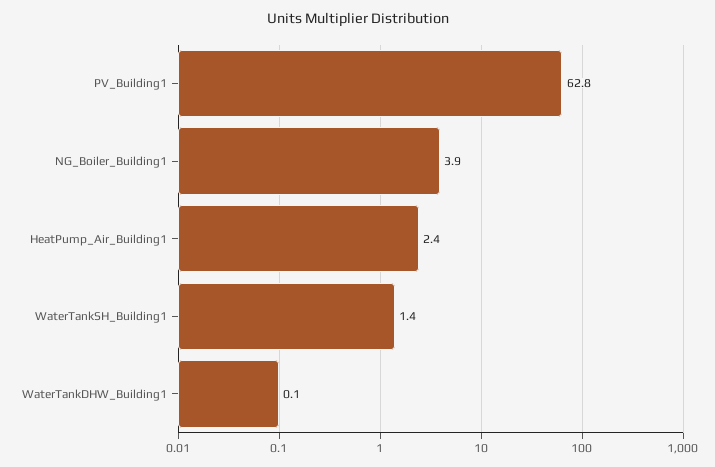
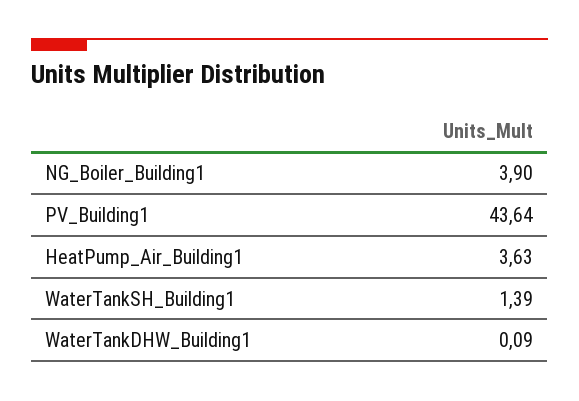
PV_Building1: 62.8 -> 43.64
HeatPump_Air_Building1: 2.4 -> 3.63

